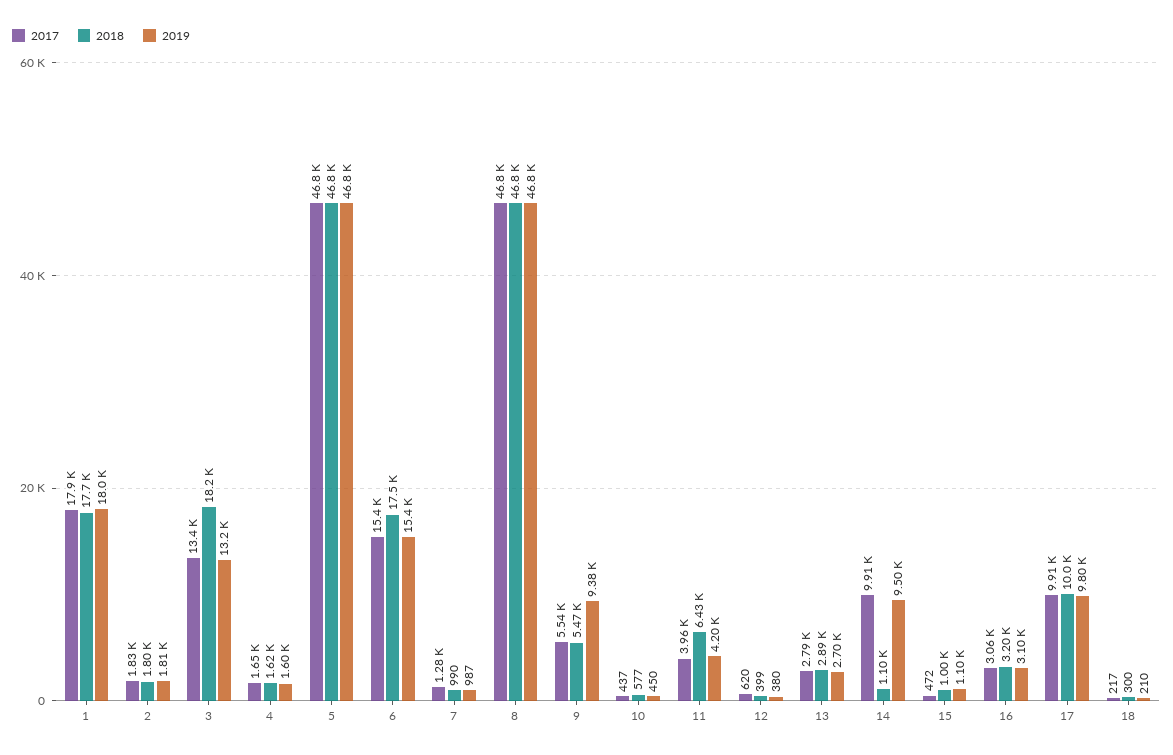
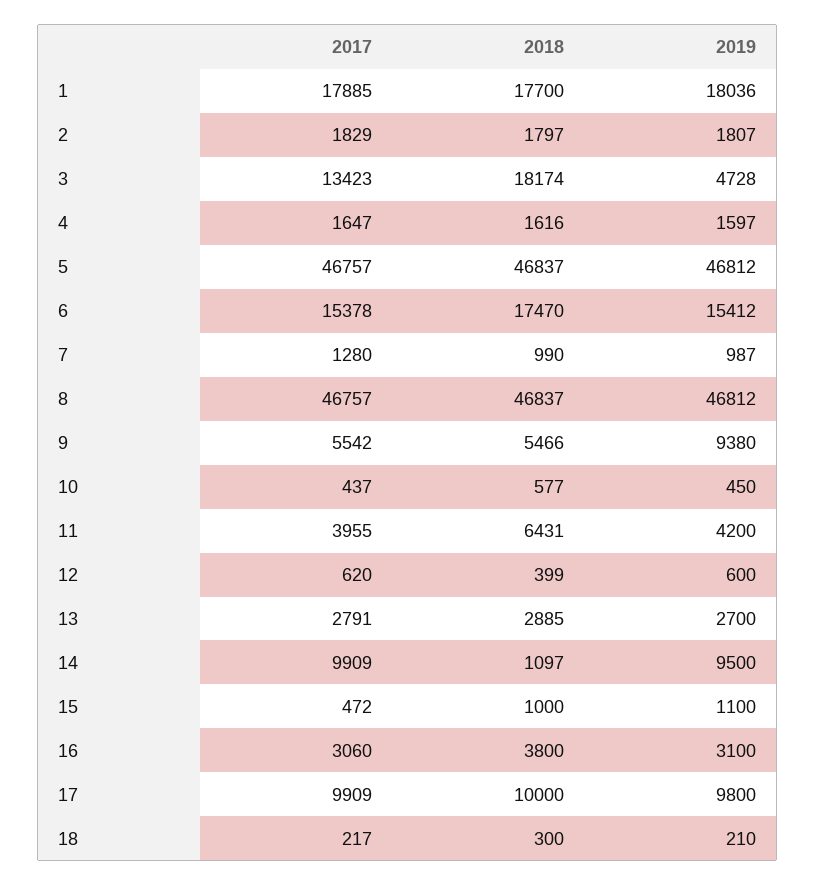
2019, 3: 13200 -> 4728
2019, 12: 380 -> 600
2018, 16: 3200 -> 3800

